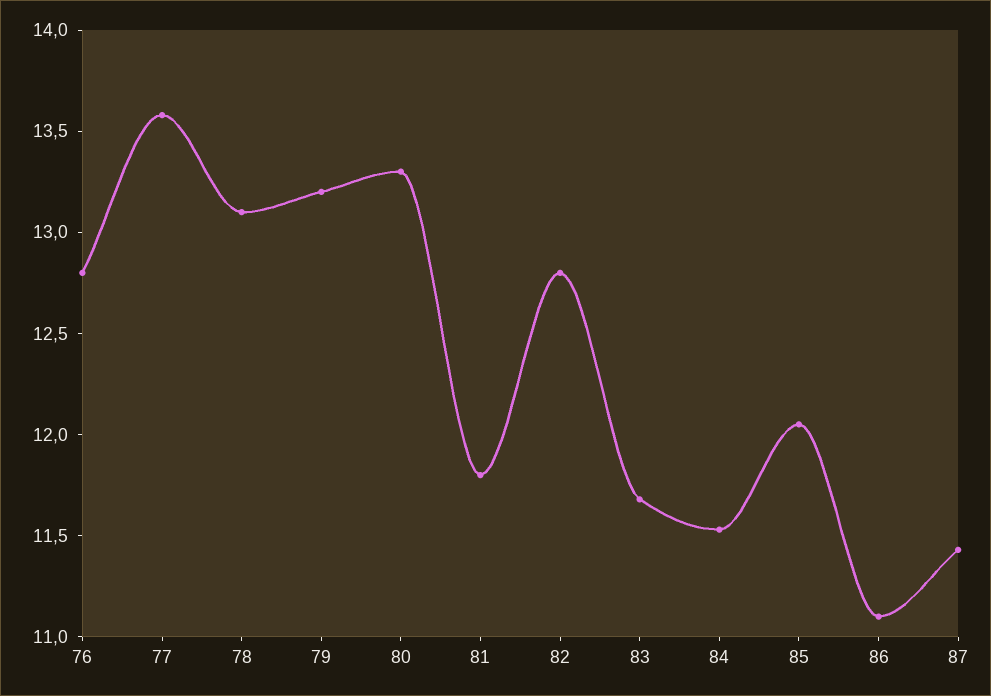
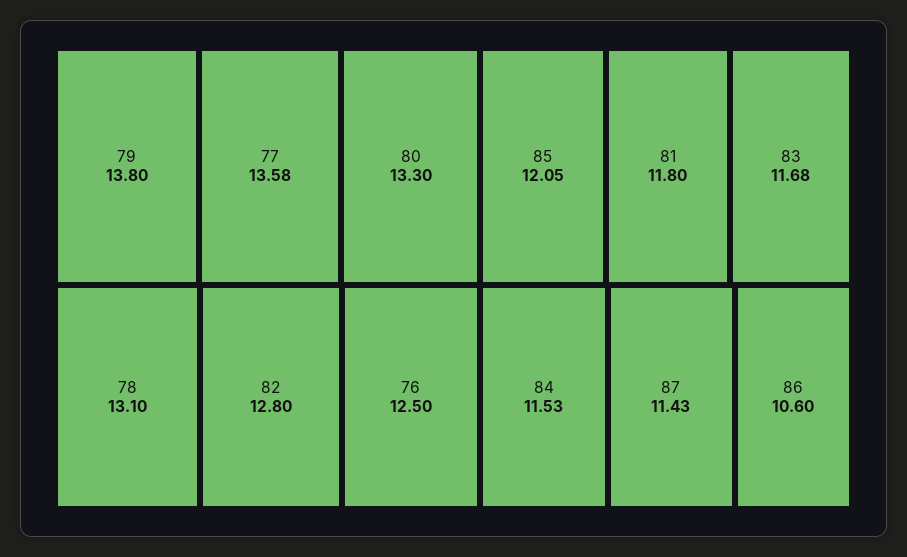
76: 12.8 -> 12.5
79: 13.2 -> 13.8
86: 11.1 -> 10.6

